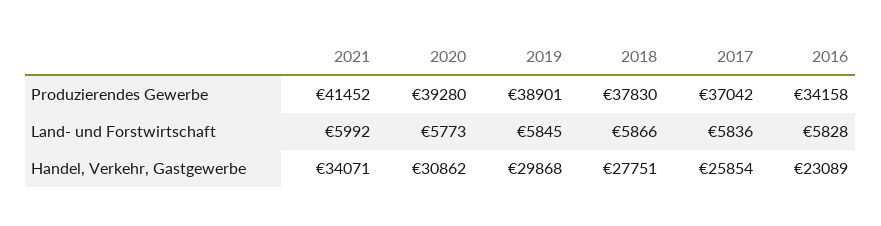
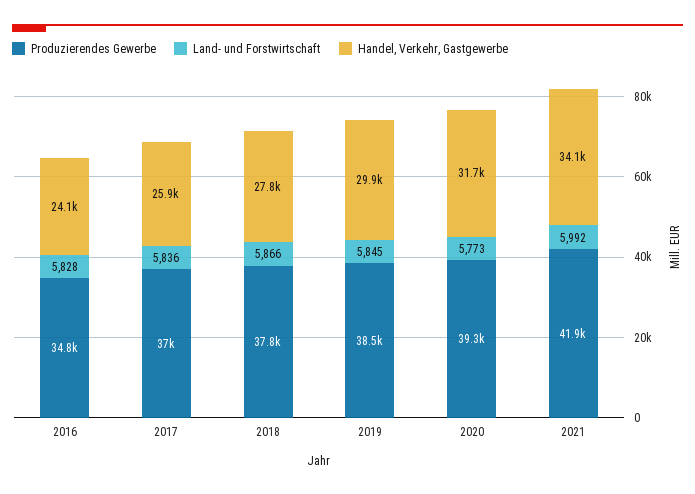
Produzierendes Gewerbe, 2021: 41452 -> 41900
Produzierendes Gewerbe, 2019: 38901 -> 38500
Produzierendes Gewerbe, 2016: 34158 -> 34800
Handel, Verkehr, Gastgewerbe, 2020: 30862 -> 31700
Handel, Verkehr, Gastgewerbe, 2016: 23089 -> 24100

